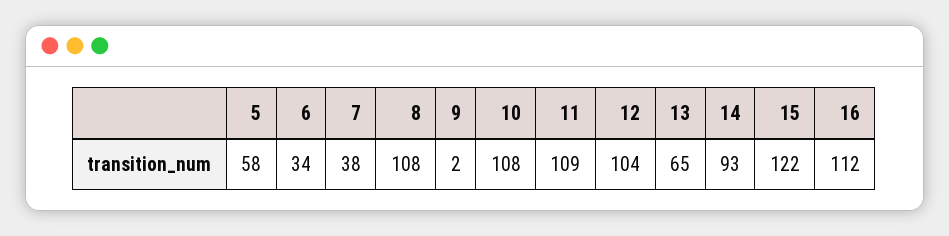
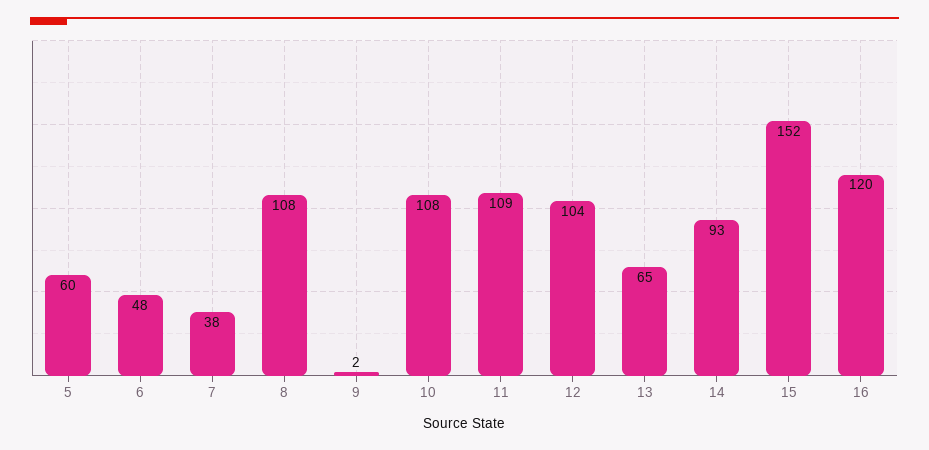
5: 58 -> 60
6: 34 -> 48
15: 122 -> 152
16: 112 -> 120

